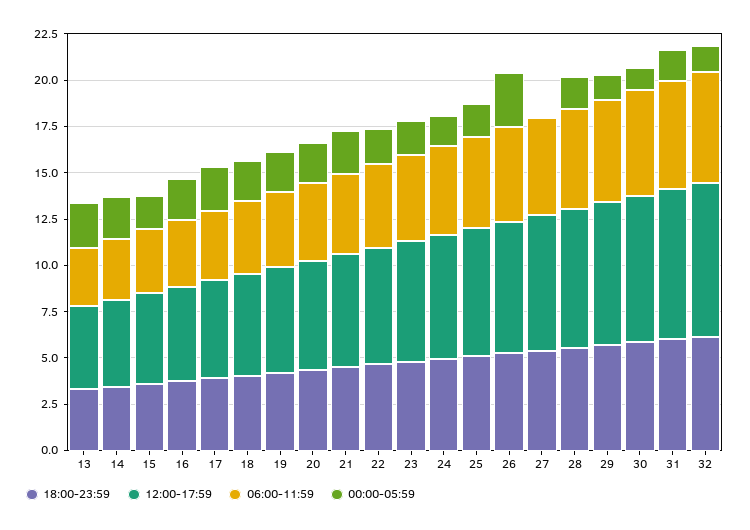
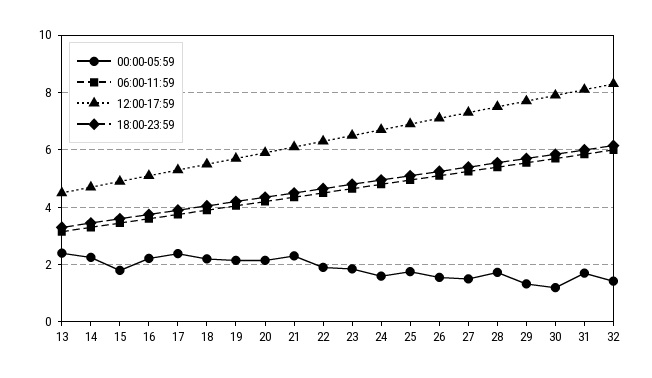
00:00-05:59, 26: 3 -> 1.5
00:00-05:59, 27: 0 -> 1.5

